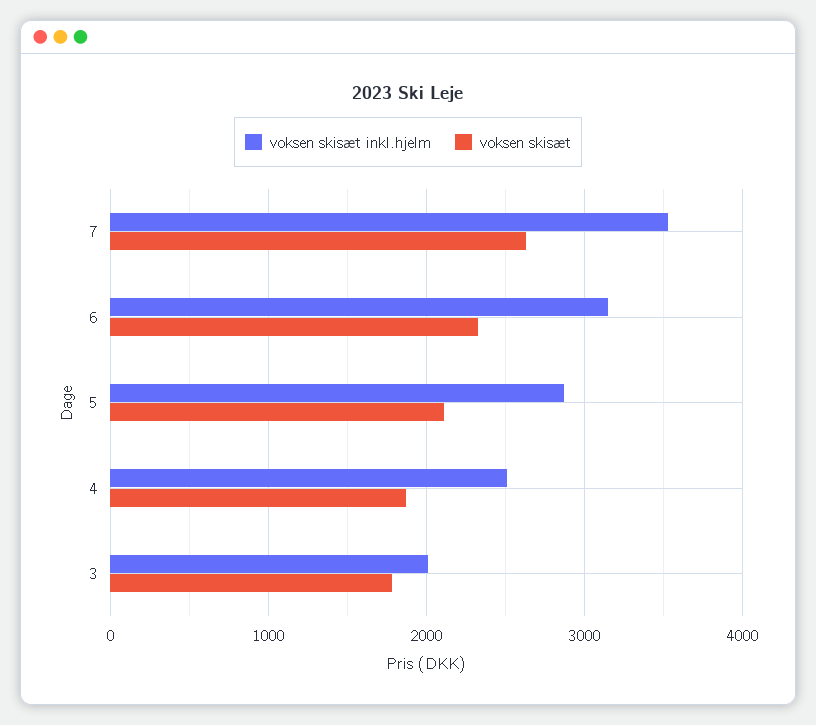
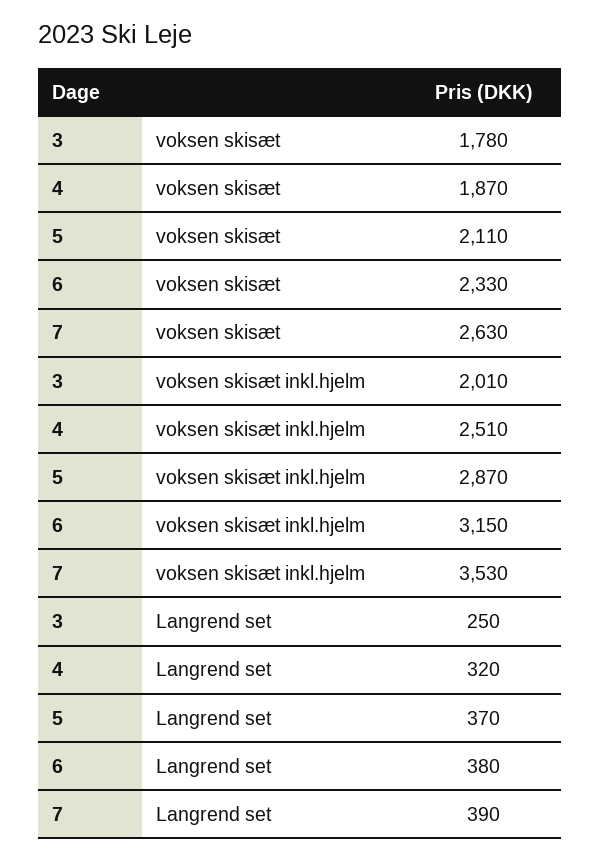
Langrend set, 3: none -> 250
Langrend set, 4: none -> 320
Langrend set, 5: none -> 370
Langrend set, 6: none -> 380
Langrend set, 7: none -> 390

